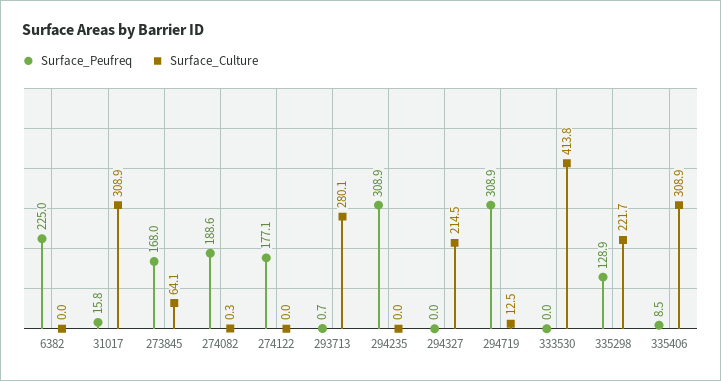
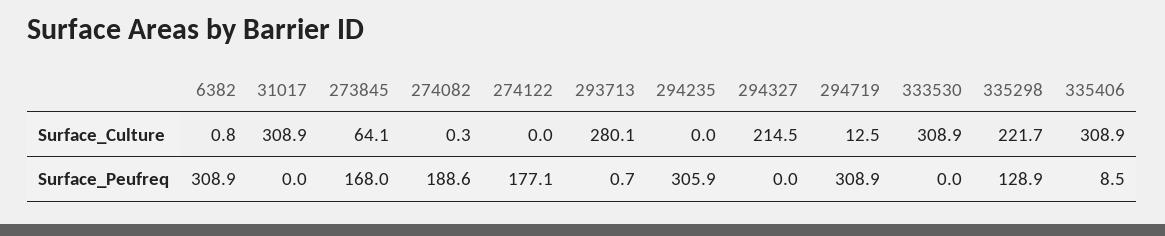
Surface_Peufreq, 6382: 225 -> 308.9
Surface_Culture, 6382: 0 -> 0.8
Surface_Peufreq, 31017: 15.8 -> 0
Surface_Peufreq, 294235: 308.9 -> 305.9
Surface_Culture, 333530: 413.8 -> 308.9

